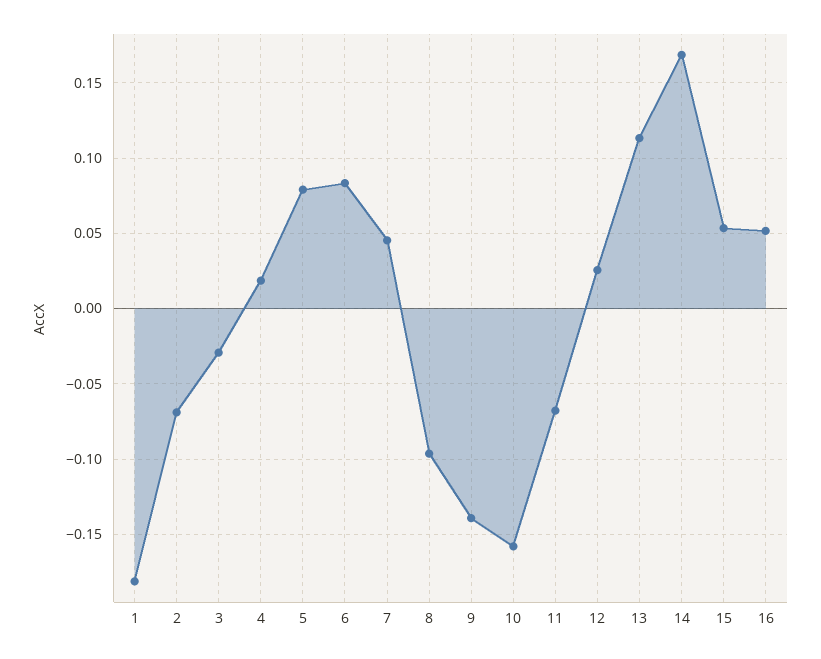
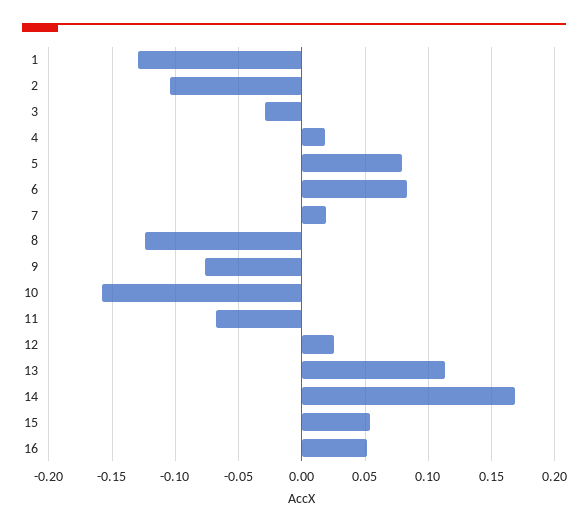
1: -0.18 -> -0.13
2: -0.07 -> -0.105
7: 0.045 -> 0.02
8: -0.095 -> -0.125
9: -0.14 -> -0.075

